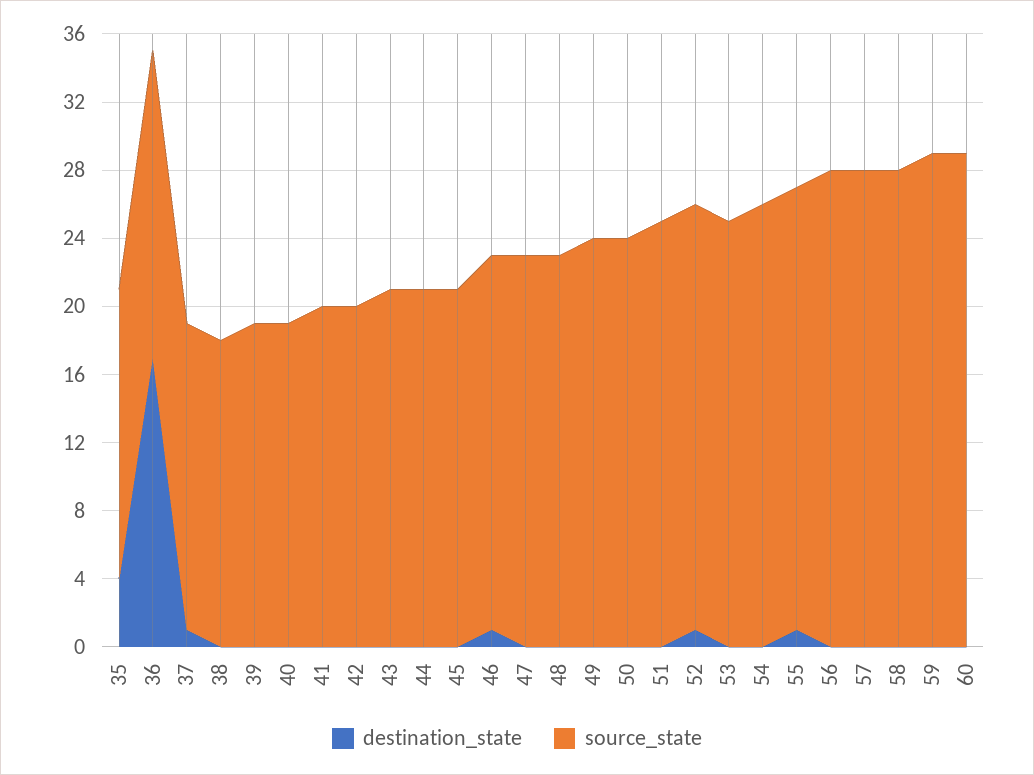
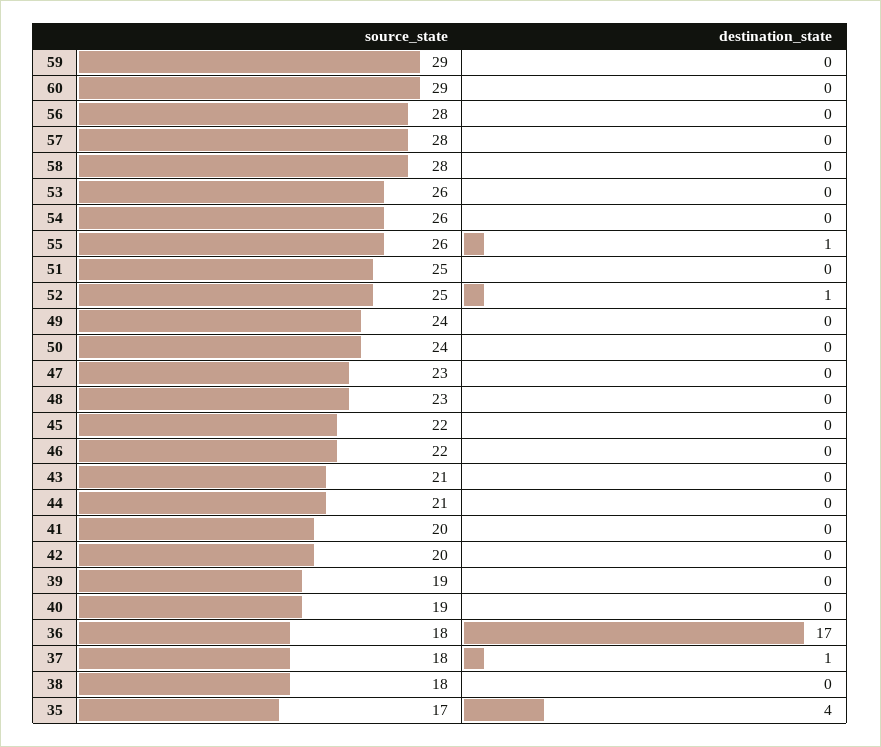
source_state, 45: 21 -> 22
destination_state, 46: 1 -> 0
source_state, 53: 25 -> 26

